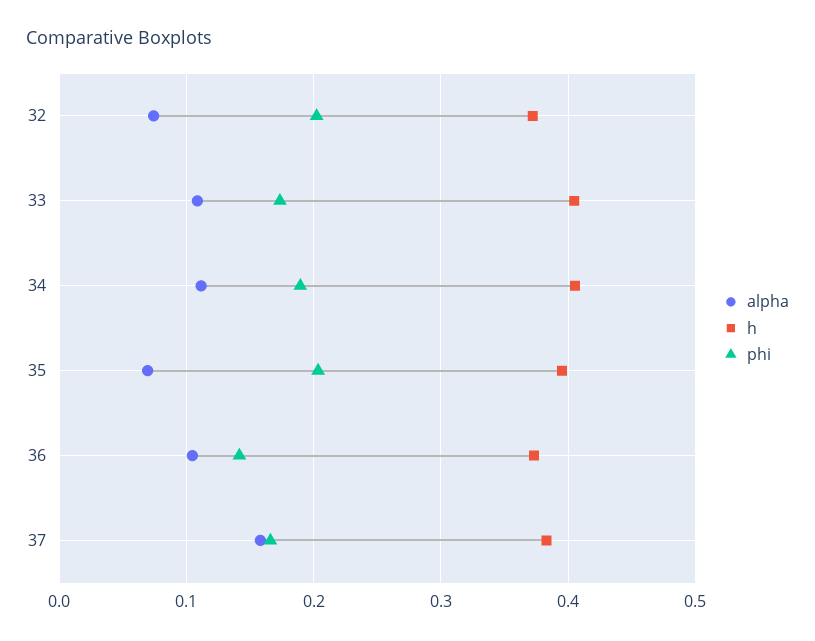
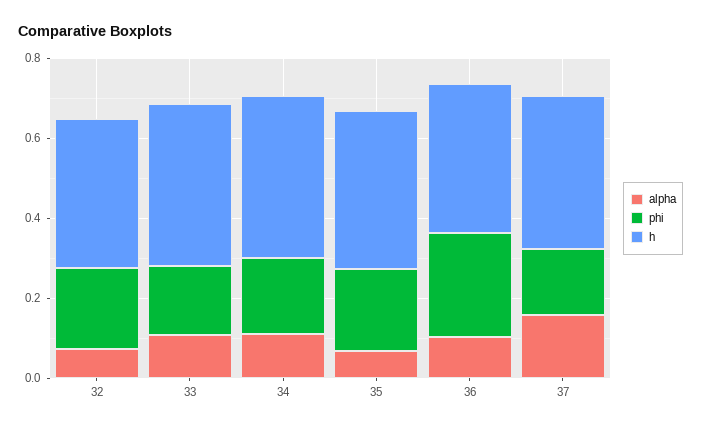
phi, 36: 0.14 -> 0.25

